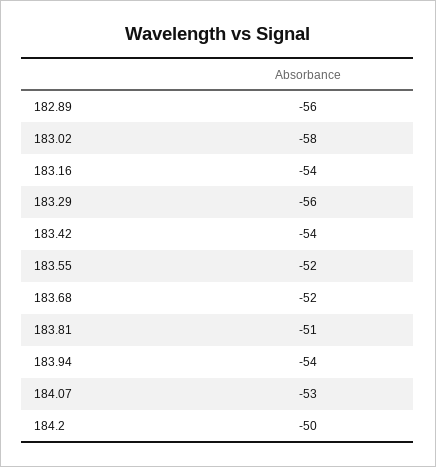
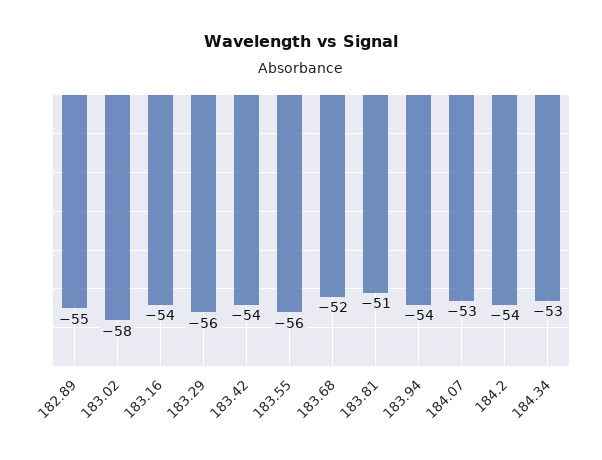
182.89: -56 -> -55
183.55: -52 -> -56
184.2: -50 -> -54
184.34: none -> -53

